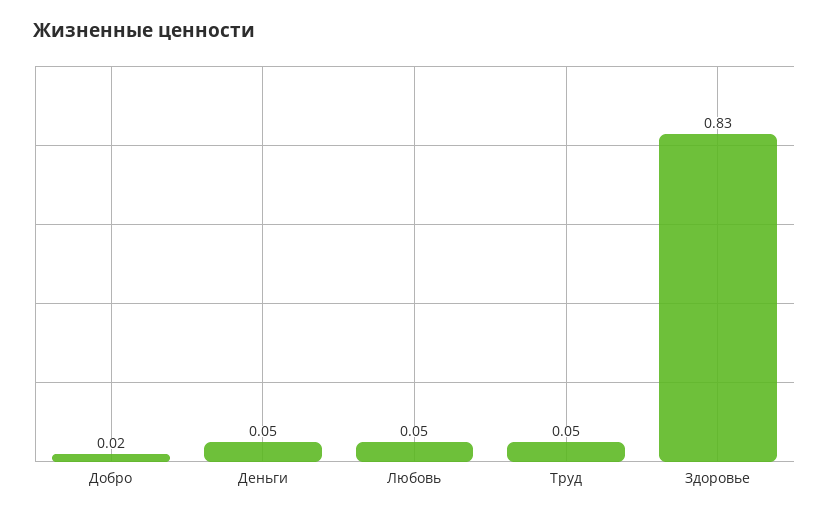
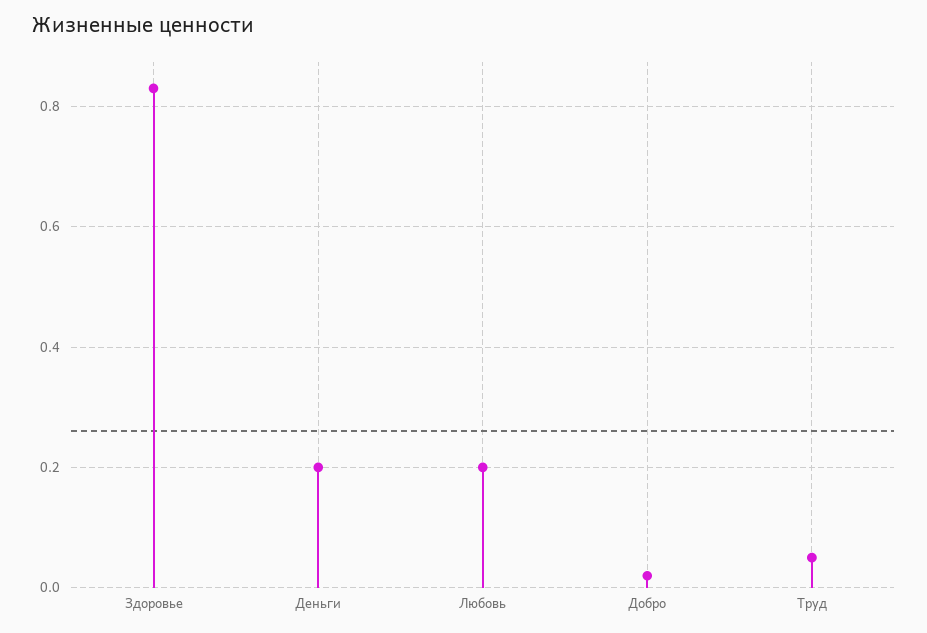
Деньги: 0.05 -> 0.2
Любовь: 0.05 -> 0.2

